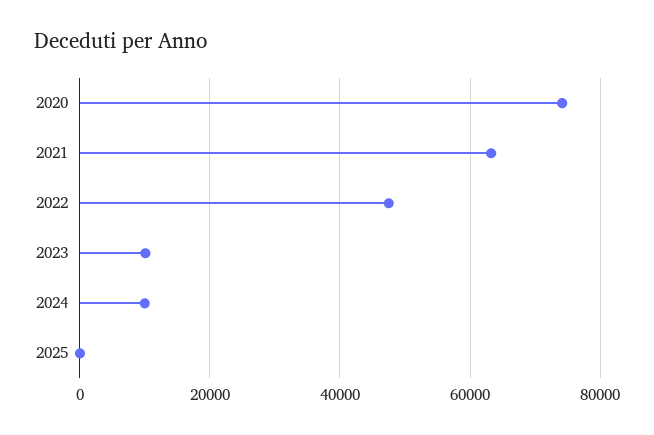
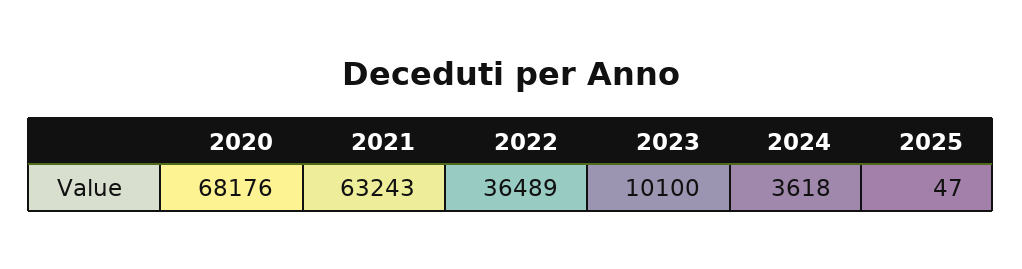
2020: 74000 -> 68176
2022: 48000 -> 36489
2024: 10000 -> 3618

